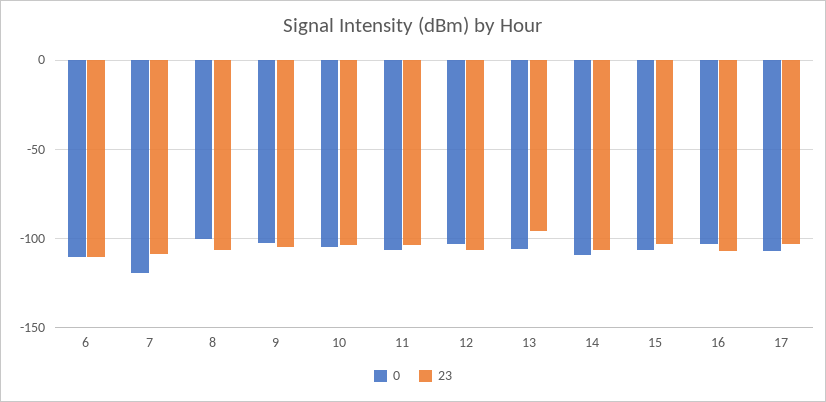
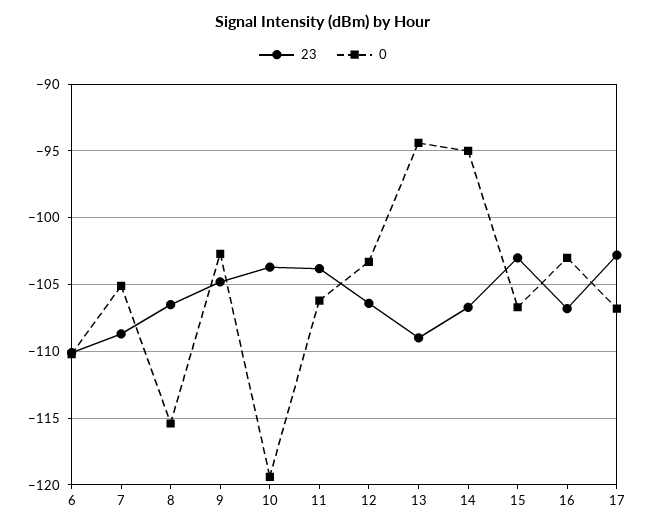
0, 7: -120 -> -105
0, 8: -100 -> -115.5
0, 10: -105 -> -119.5
0, 13: -105 -> -94.5
23, 13: -95 -> -109
0, 14: -110 -> -95

